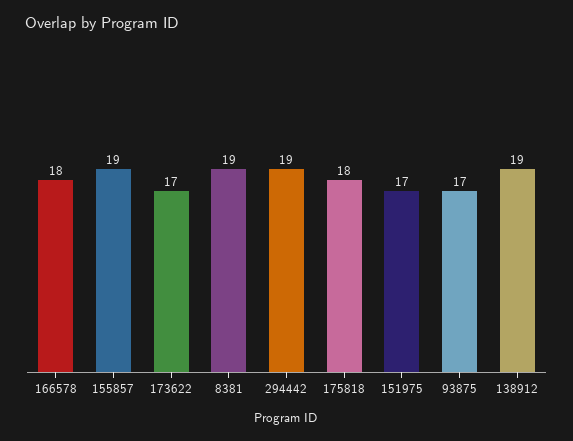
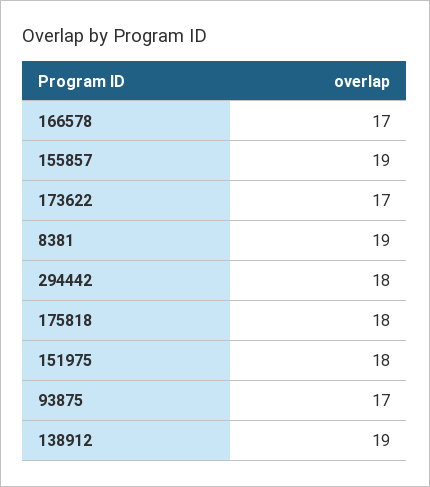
166578: 18 -> 17
294442: 19 -> 18
151975: 17 -> 18

